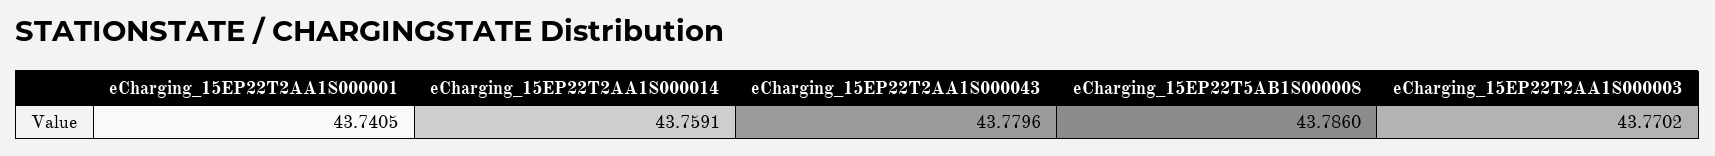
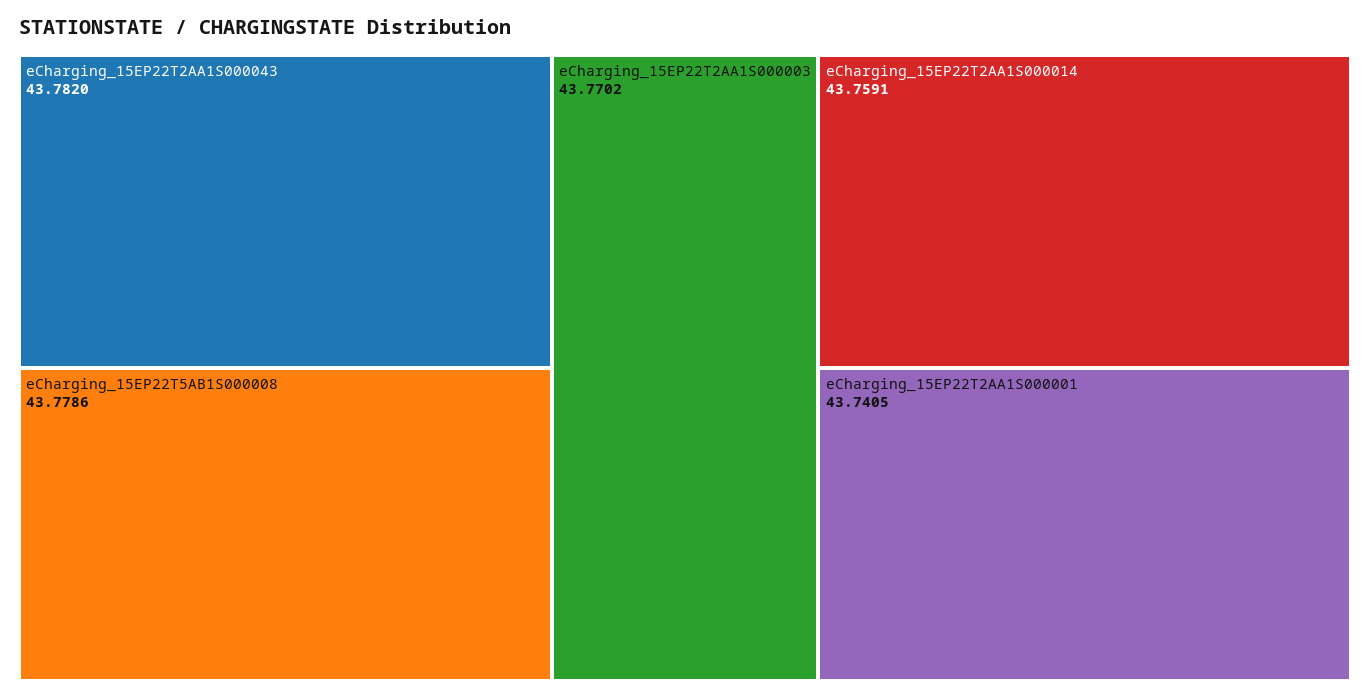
eCharging_15EP22T2AA1S000043: 43.7796 -> 43.782
eCharging_15EP22T5AB1S000008: 43.786 -> 43.7786

